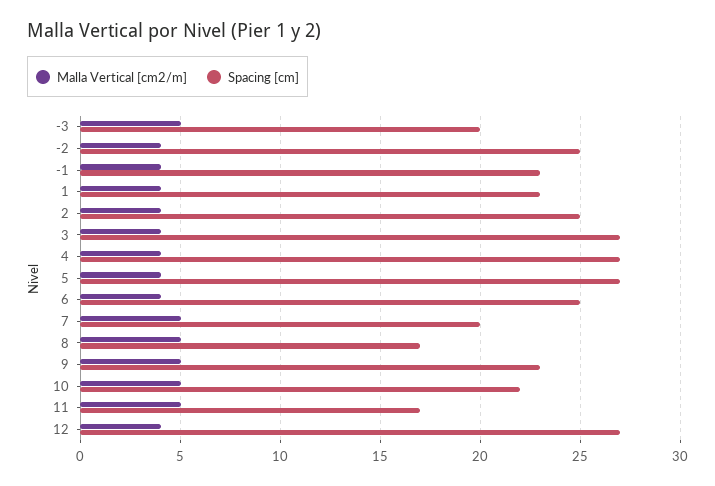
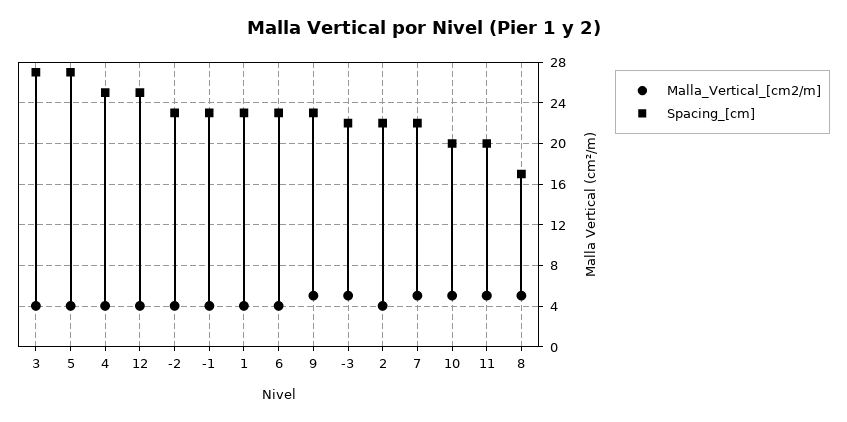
Spacing [cm], -3: 20 -> 22
Spacing [cm], -2: 25 -> 23
Spacing [cm], 2: 25 -> 22
Spacing [cm], 4: 27 -> 25
Spacing [cm], 6: 25 -> 23
Spacing [cm], 7: 20 -> 22
Spacing [cm], 10: 22 -> 20
Spacing [cm], 11: 17 -> 20
Spacing [cm], 12: 27 -> 25

